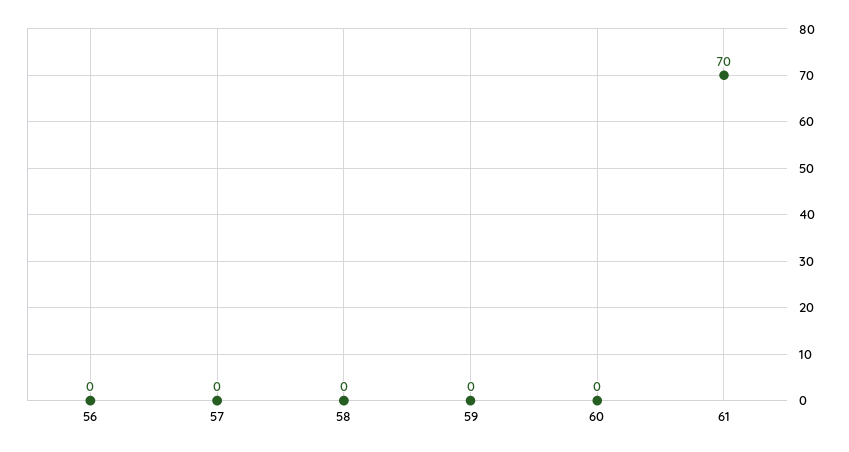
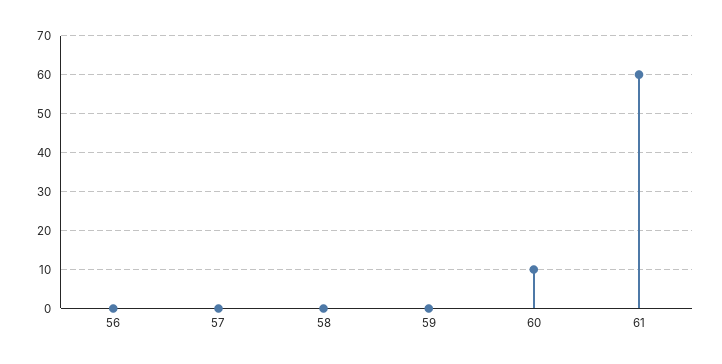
60: 0 -> 10
61: 70 -> 60

